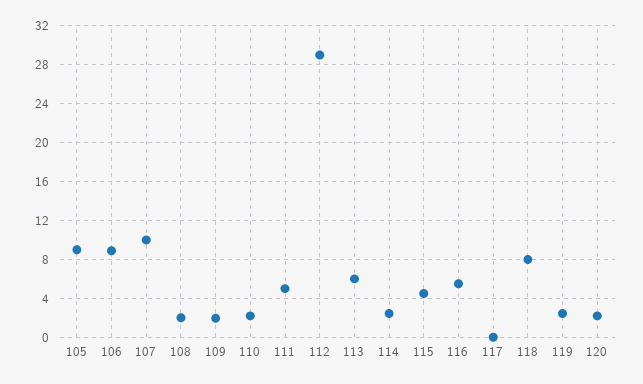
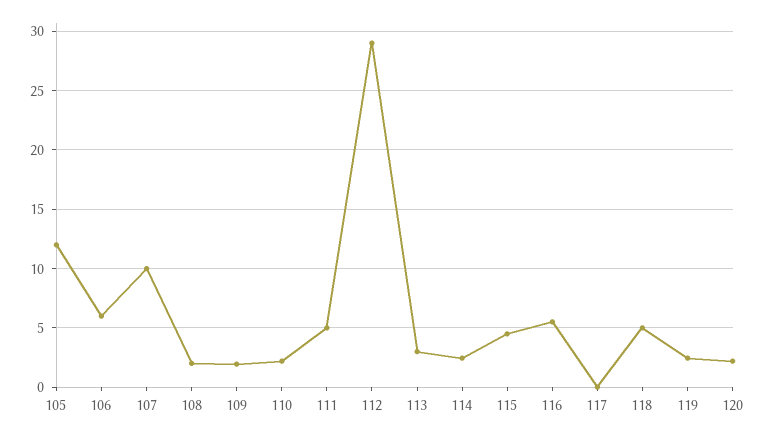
105: 9 -> 12
106: 9 -> 6
113: 6 -> 3
118: 8 -> 5

